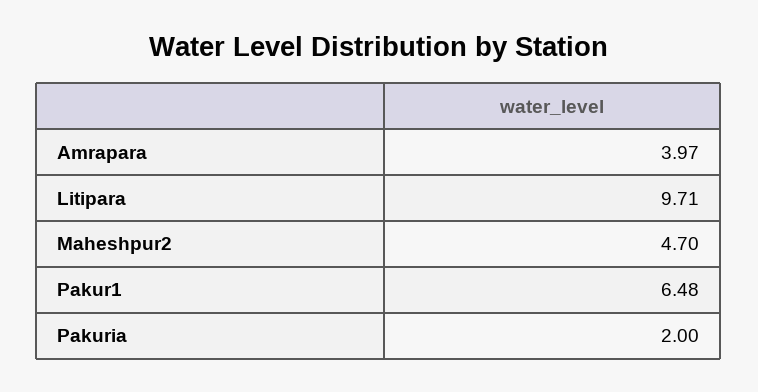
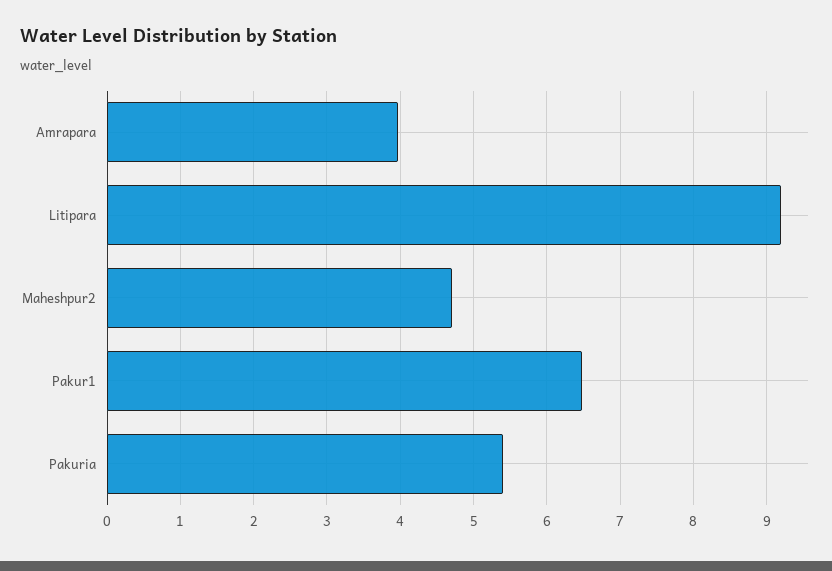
Litipara: 9.71 -> 9.2
Pakuria: 2 -> 5.4

